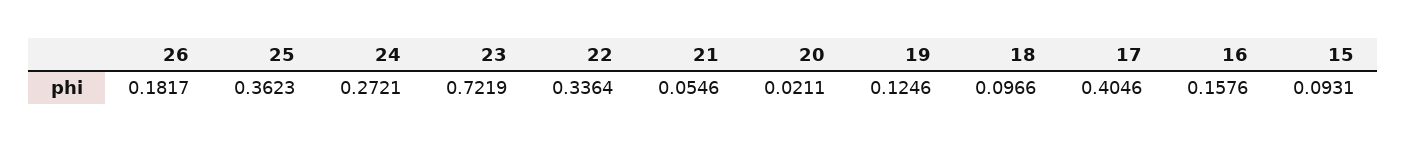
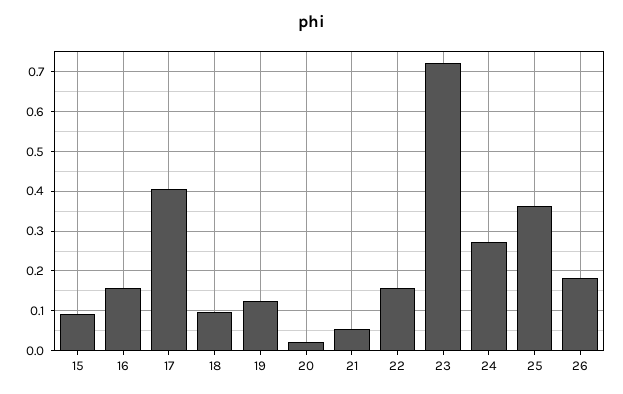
22: 0.3364 -> 0.16

